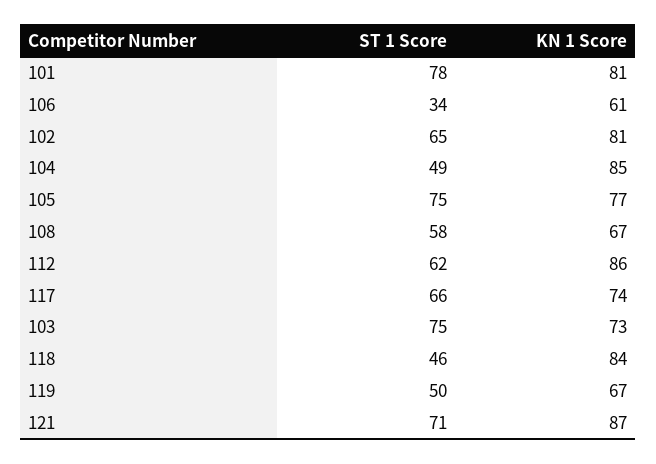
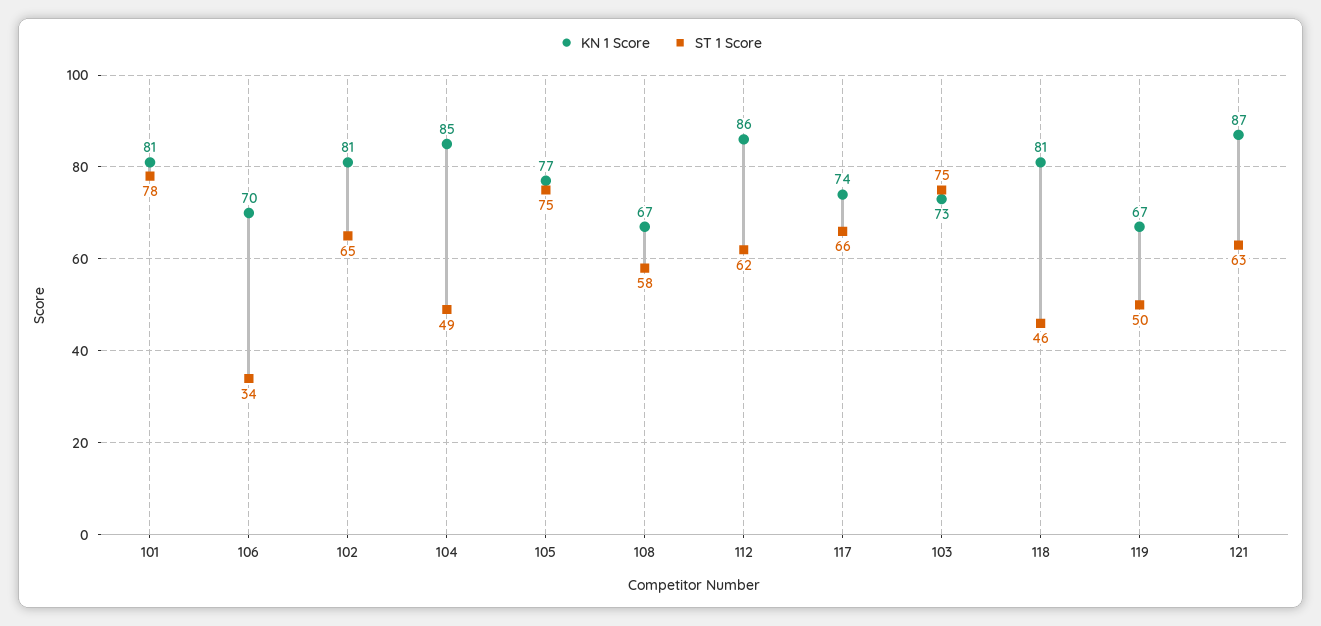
KN 1 Score, 106: 61 -> 70
KN 1 Score, 118: 84 -> 81
ST 1 Score, 121: 71 -> 63

